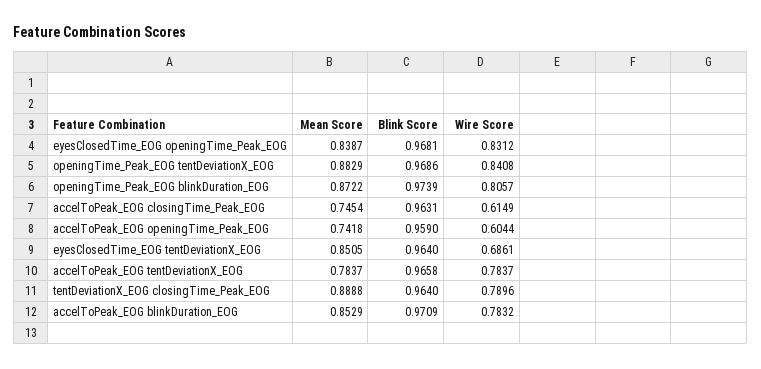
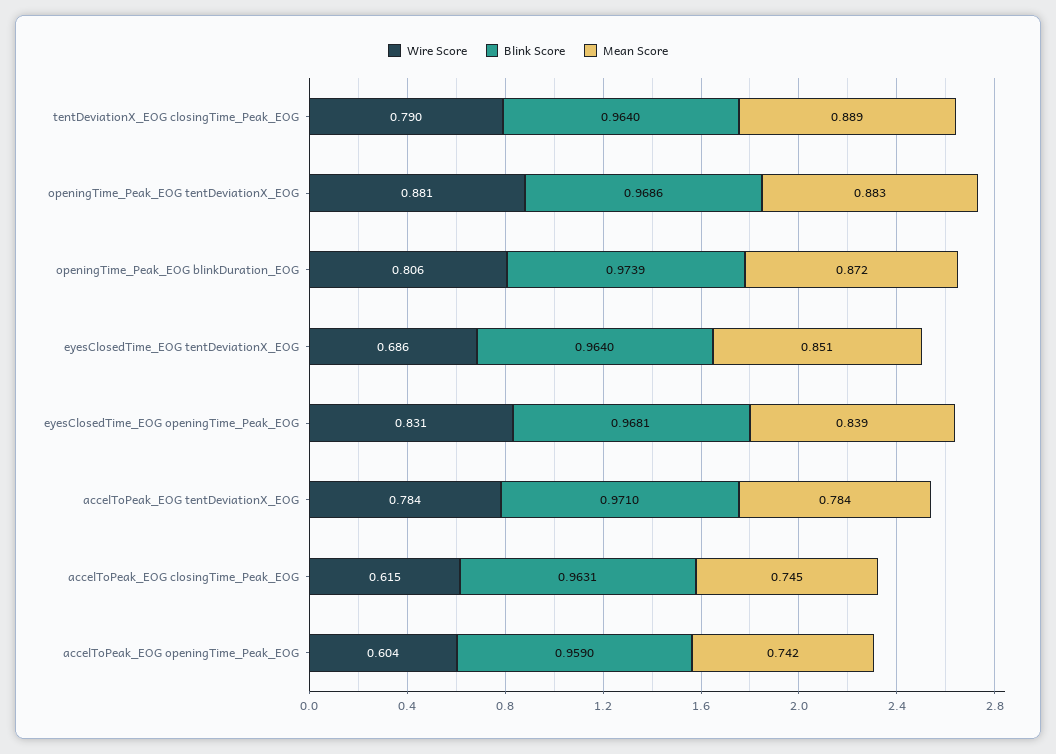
Wire Score, openingTime_Peak_EOG tentDeviationX_EOG: 0.8408 -> 0.881
Blink Score, accelToPeak_EOG tentDeviationX_EOG: 0.9658 -> 0.971
Mean Score, accelToPeak_EOG blinkDuration_EOG: 0.8529 -> none
Blink Score, accelToPeak_EOG blinkDuration_EOG: 0.9709 -> none
Wire Score, accelToPeak_EOG blinkDuration_EOG: 0.7832 -> none

